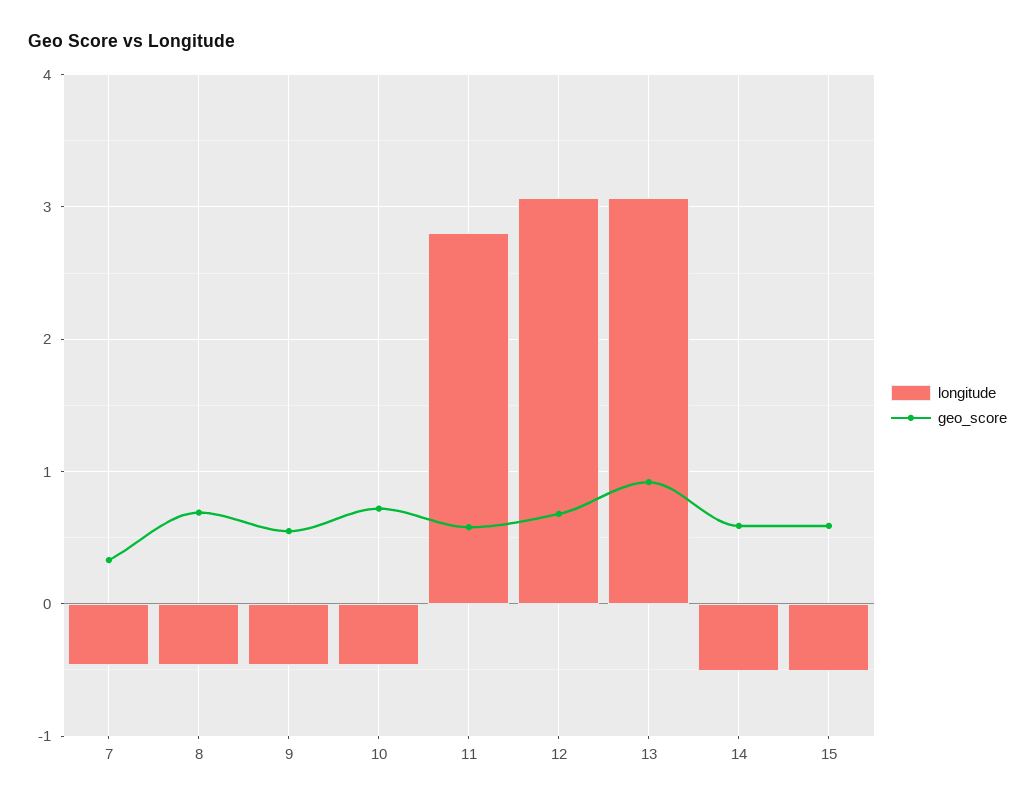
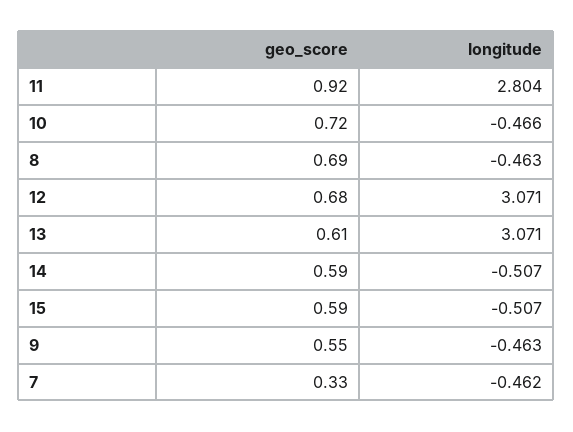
geo_score, 11: 0.6 -> 0.92
geo_score, 13: 0.9 -> 0.61

